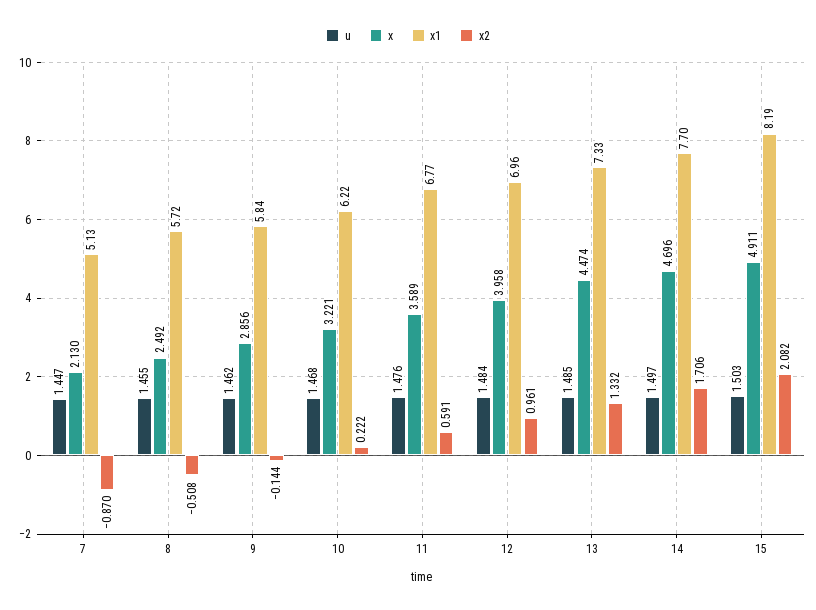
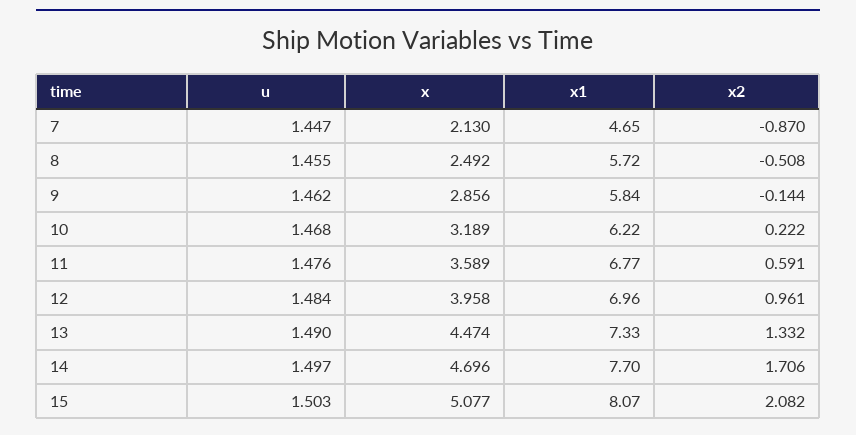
x1, 7: 5.13 -> 4.65
x, 10: 3.221 -> 3.189
u, 13: 1.485 -> 1.49
x, 15: 4.911 -> 5.077
x1, 15: 8.19 -> 8.07

